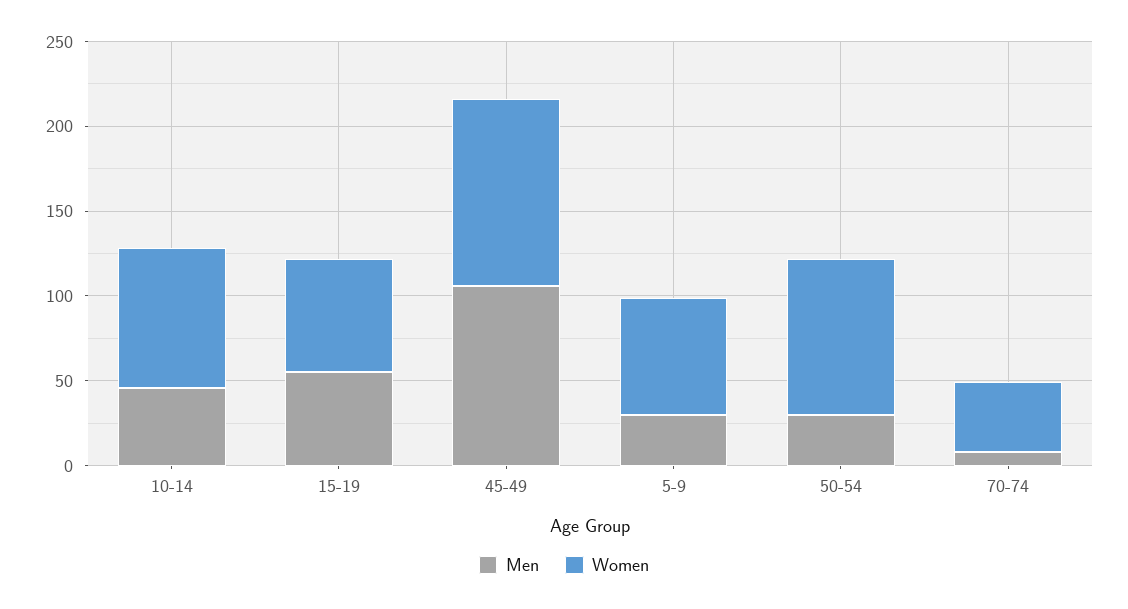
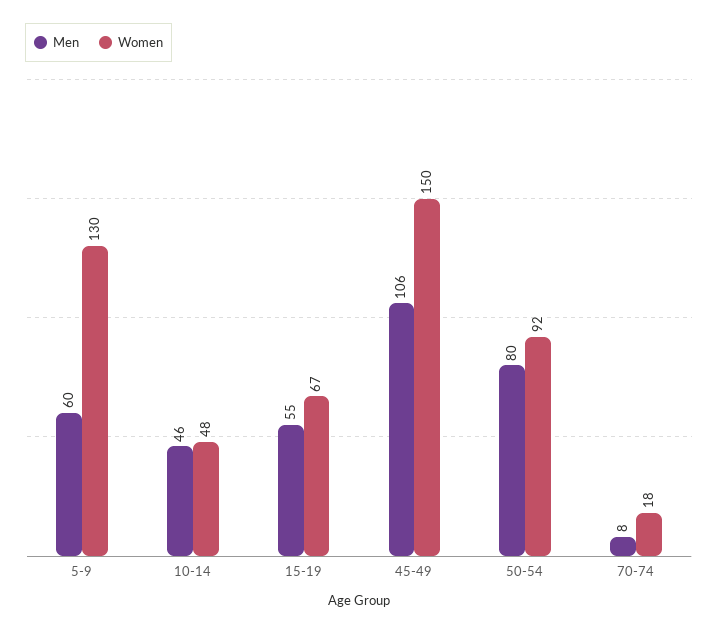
Women, 10-14: 80 -> 48
Women, 45-49: 110 -> 150
Men, 5-9: 30 -> 60
Women, 5-9: 70 -> 130
Men, 50-54: 30 -> 80
Women, 70-74: 40 -> 18

